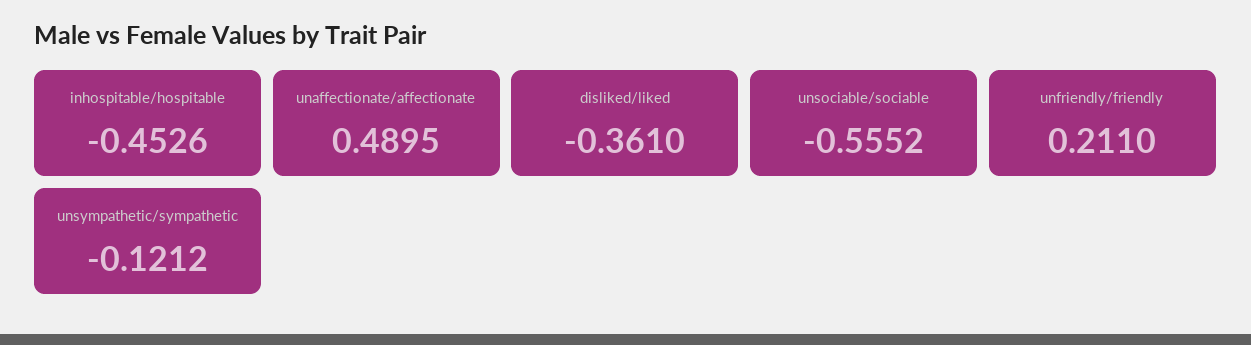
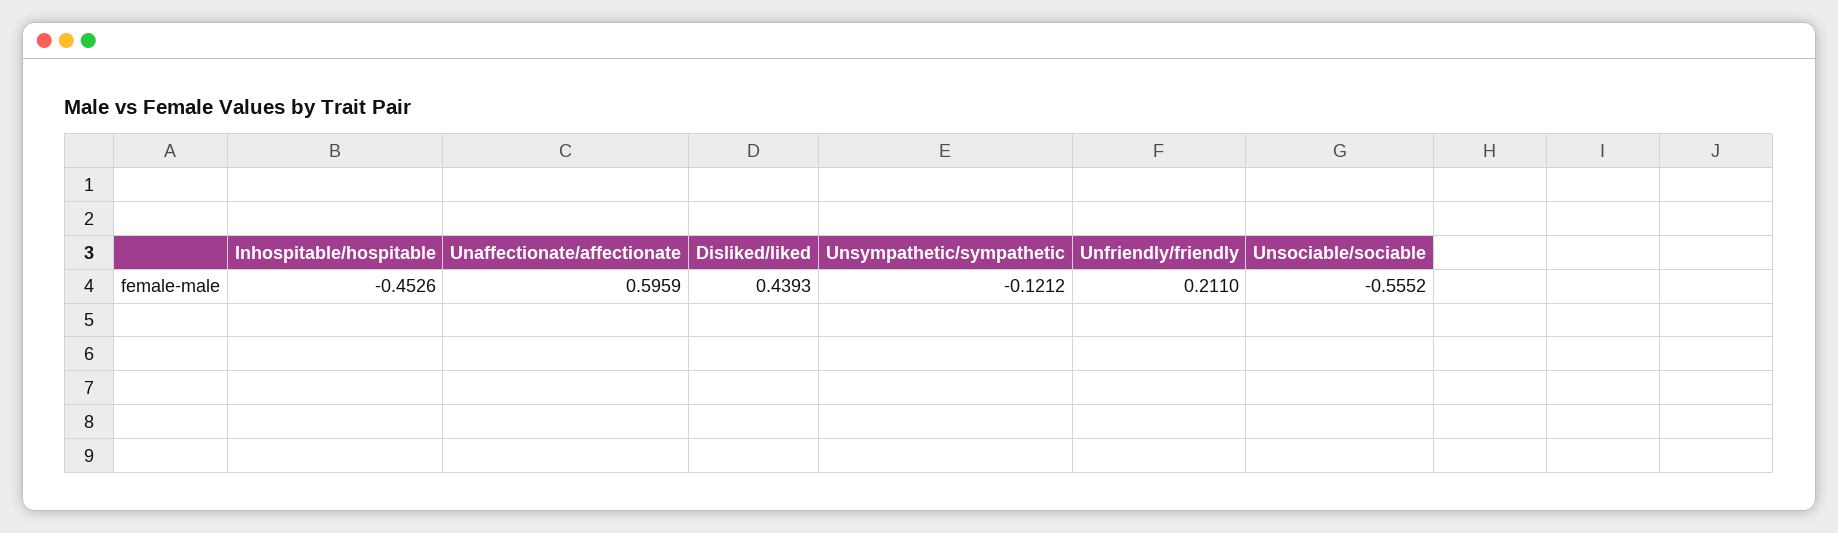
unaffectionate/affectionate: 0.4895 -> 0.5959
disliked/liked: -0.361 -> 0.4393

